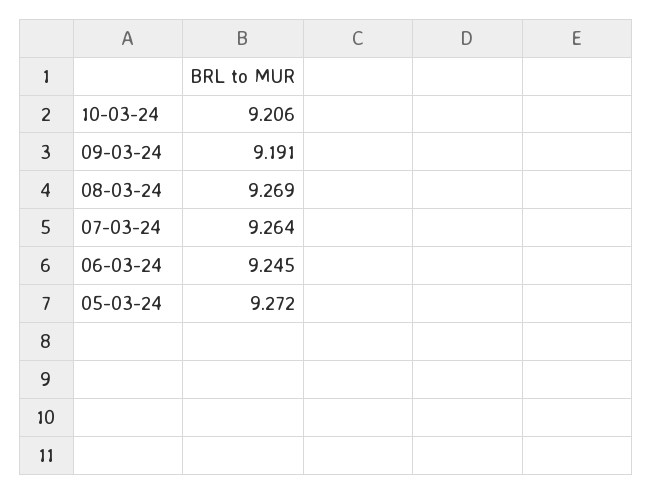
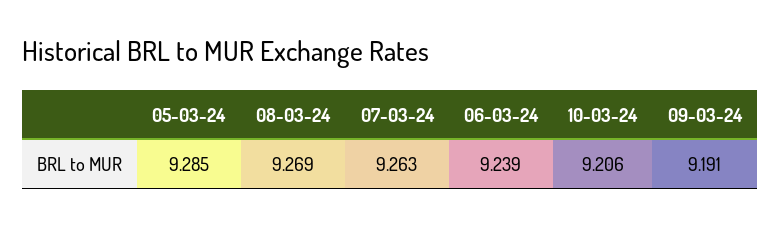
07-03-24: 9.264 -> 9.263
06-03-24: 9.245 -> 9.239
05-03-24: 9.272 -> 9.285

